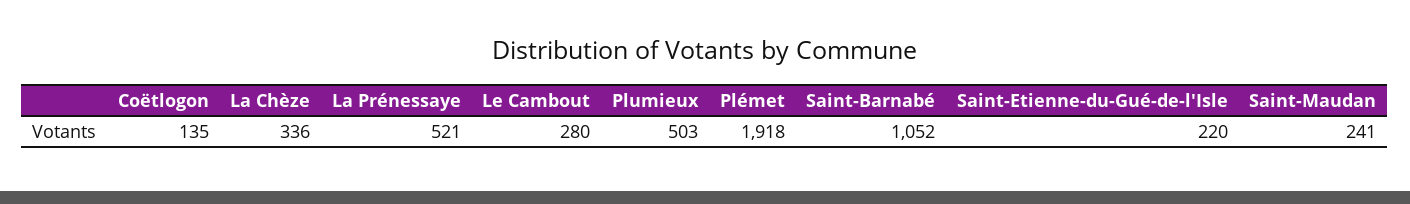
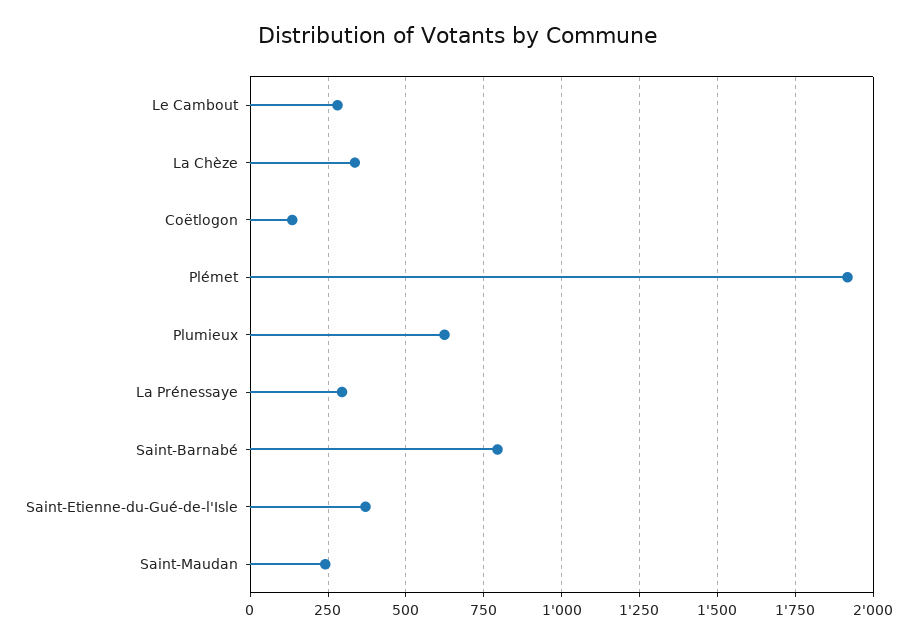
La Prénessaye: 521 -> 300
Plumieux: 503 -> 625
Saint-Barnabé: 1052 -> 800
Saint-Etienne-du-Gué-de-l'Isle: 220 -> 375

